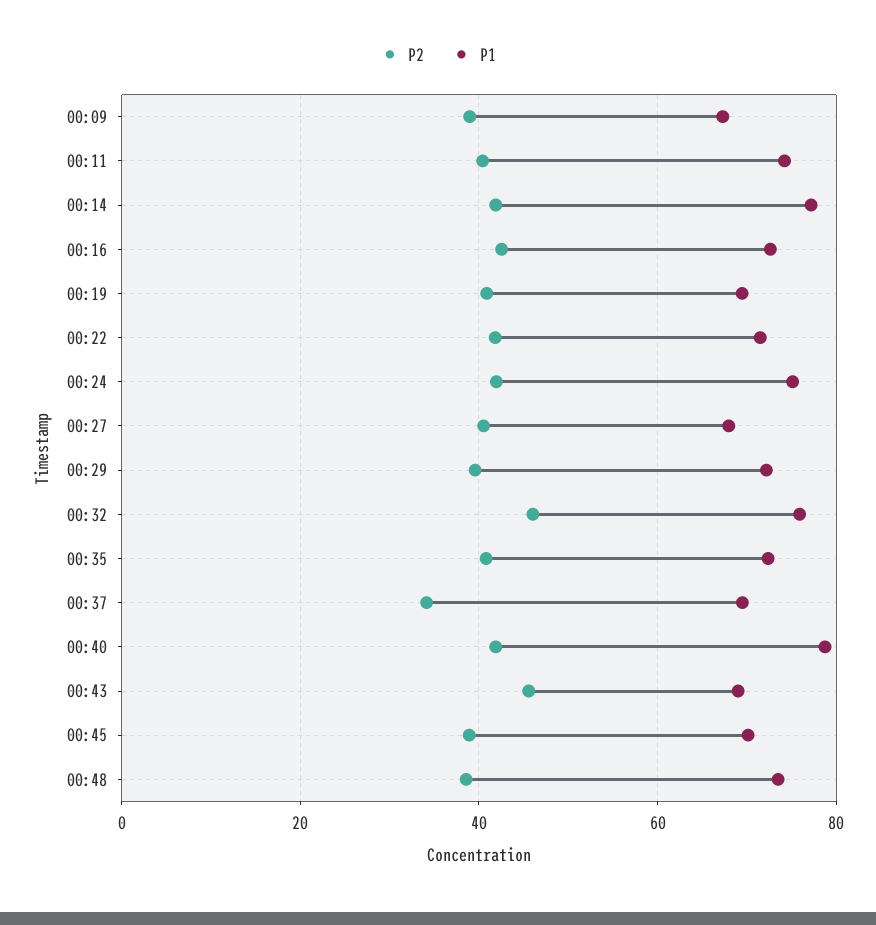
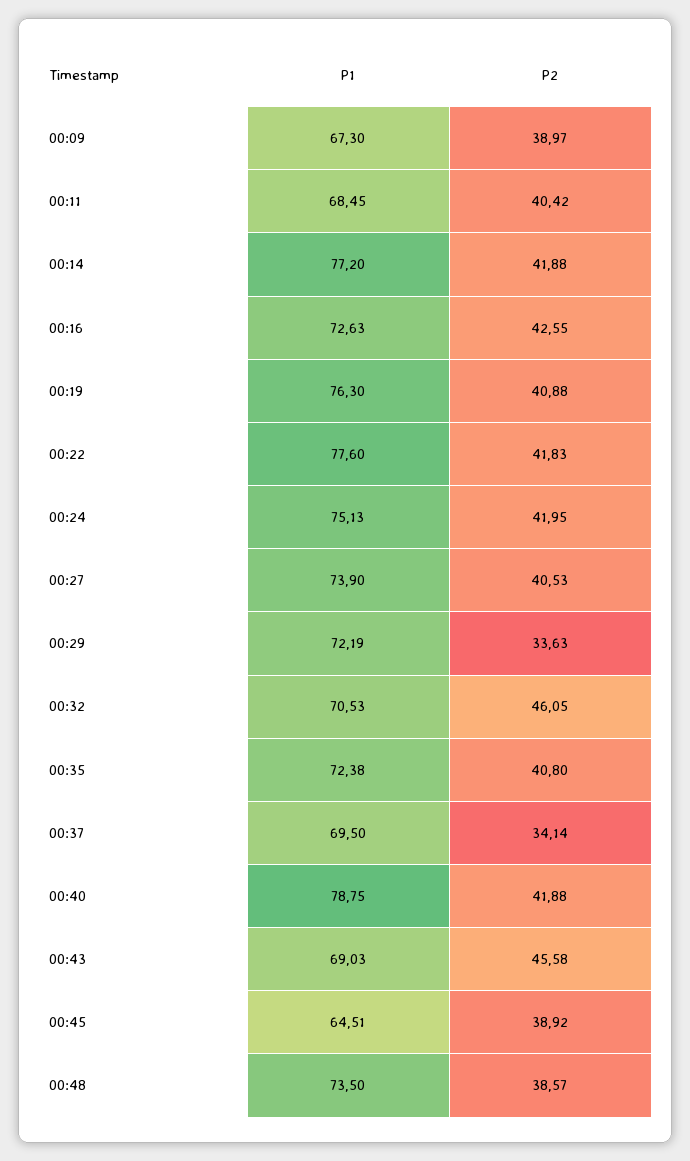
P1, 00:11: 74 -> 68.45
P1, 00:19: 70 -> 76.3
P1, 00:22: 72 -> 77.6
P1, 00:27: 68 -> 73.9
P2, 00:29: 40 -> 33.63
P1, 00:32: 76 -> 70.53
P1, 00:45: 70 -> 64.51

